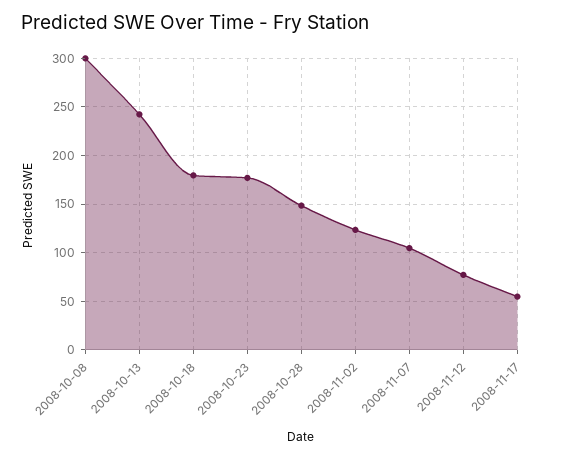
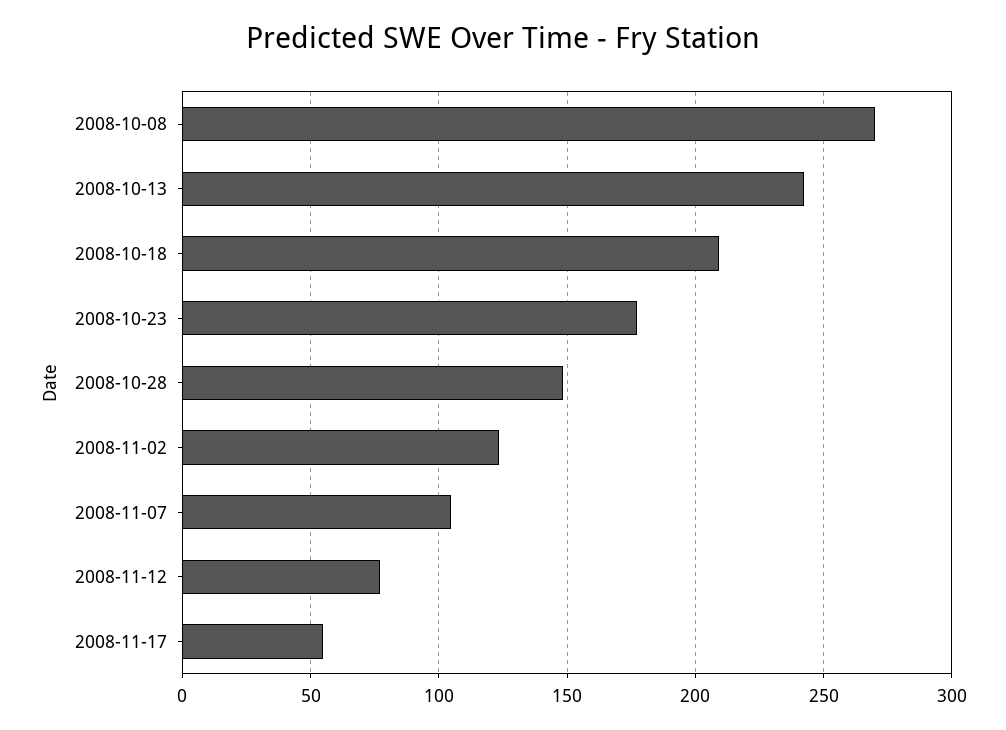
2008-10-08: 300 -> 270
2008-10-18: 180 -> 210

